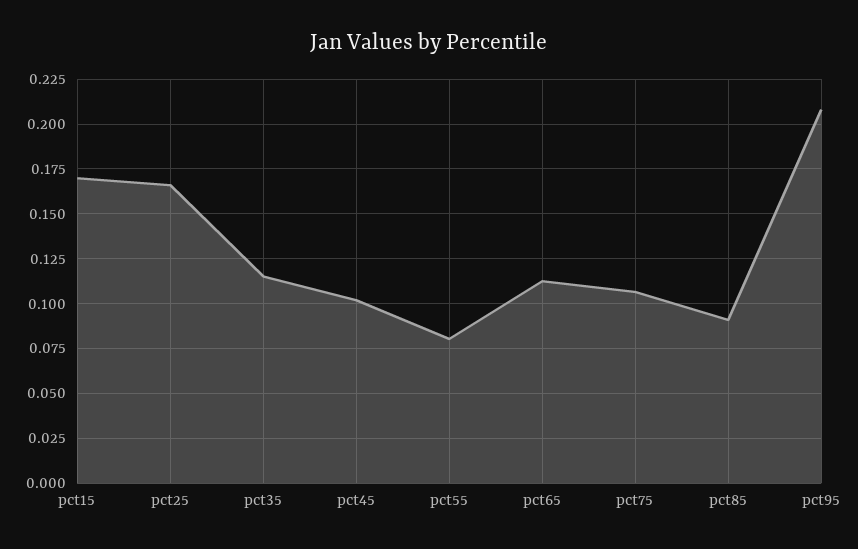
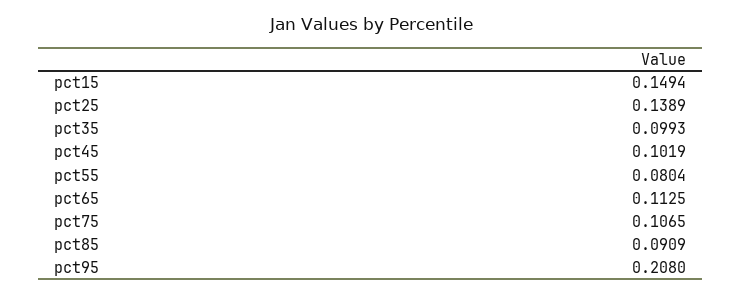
pct15: 0.17 -> 0.1494
pct25: 0.165 -> 0.1389
pct35: 0.115 -> 0.0993

